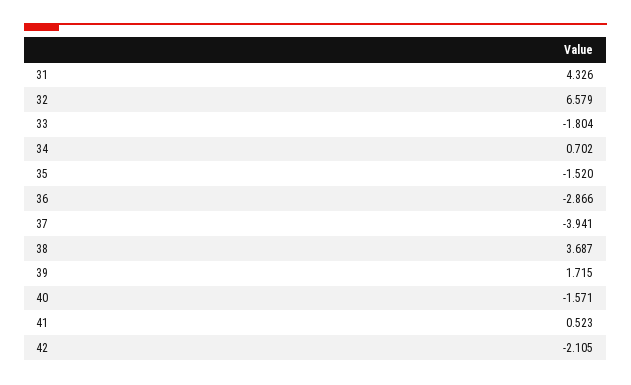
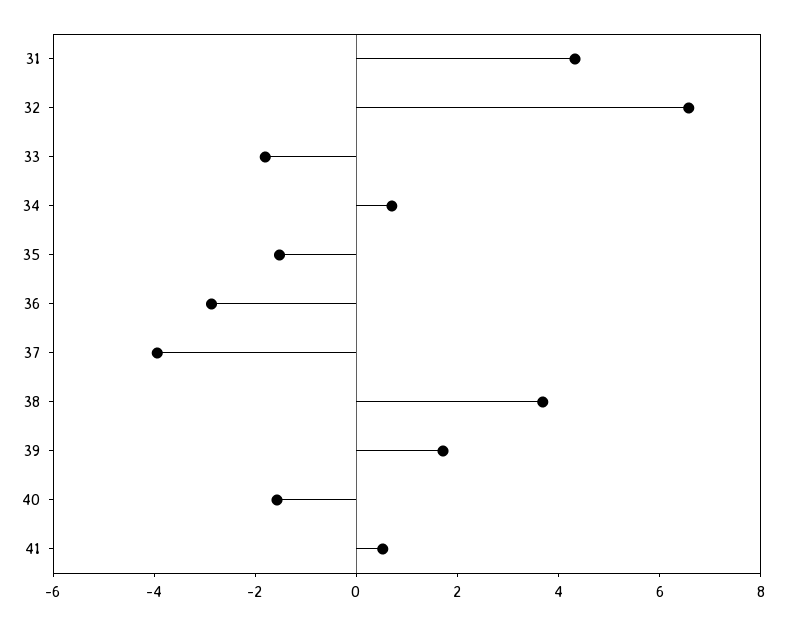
42: -2.105 -> none

